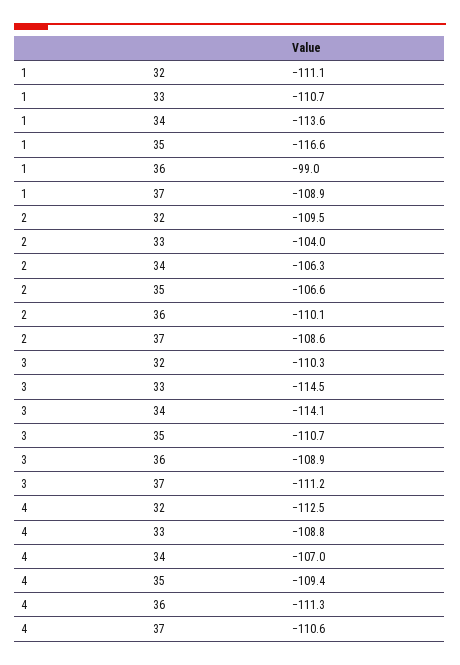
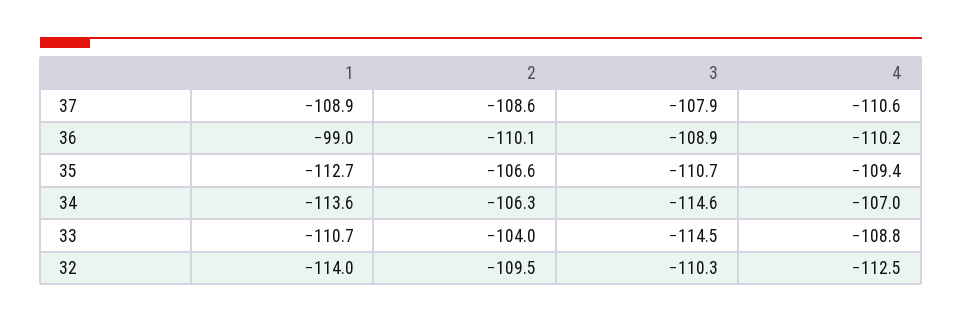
1, 32: -111.1 -> -114
1, 35: -116.6 -> -112.7
3, 34: -114.1 -> -114.6
3, 37: -111.2 -> -107.9
4, 36: -111.3 -> -110.2

